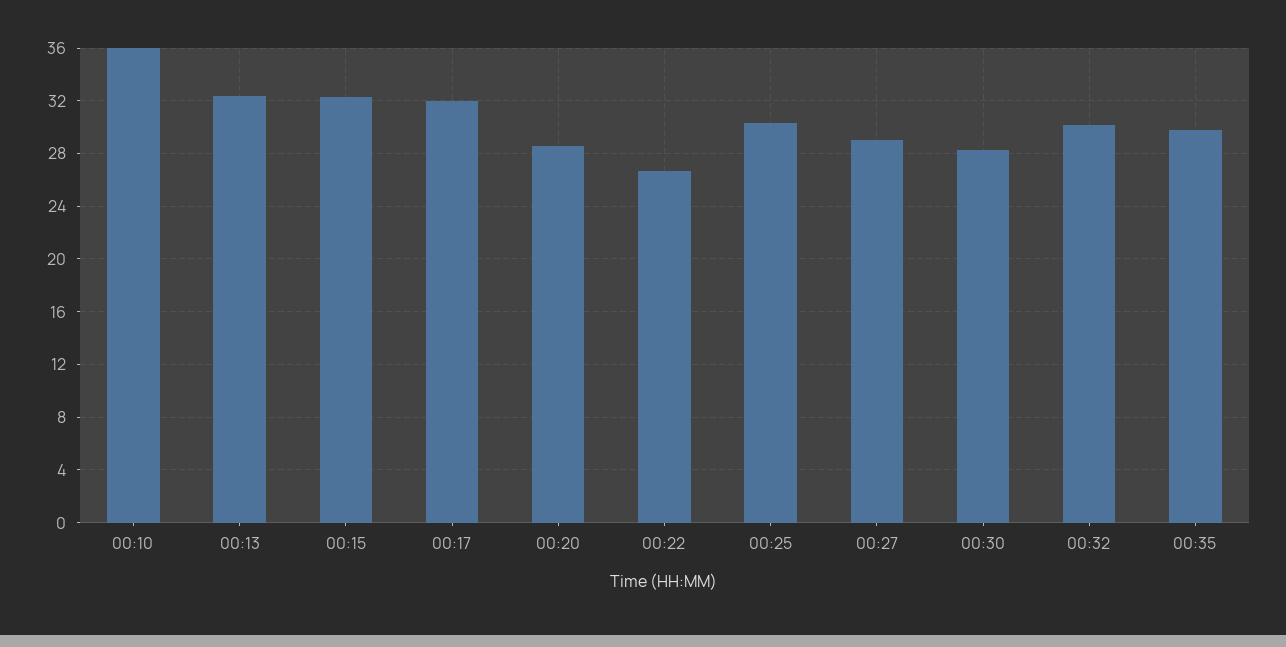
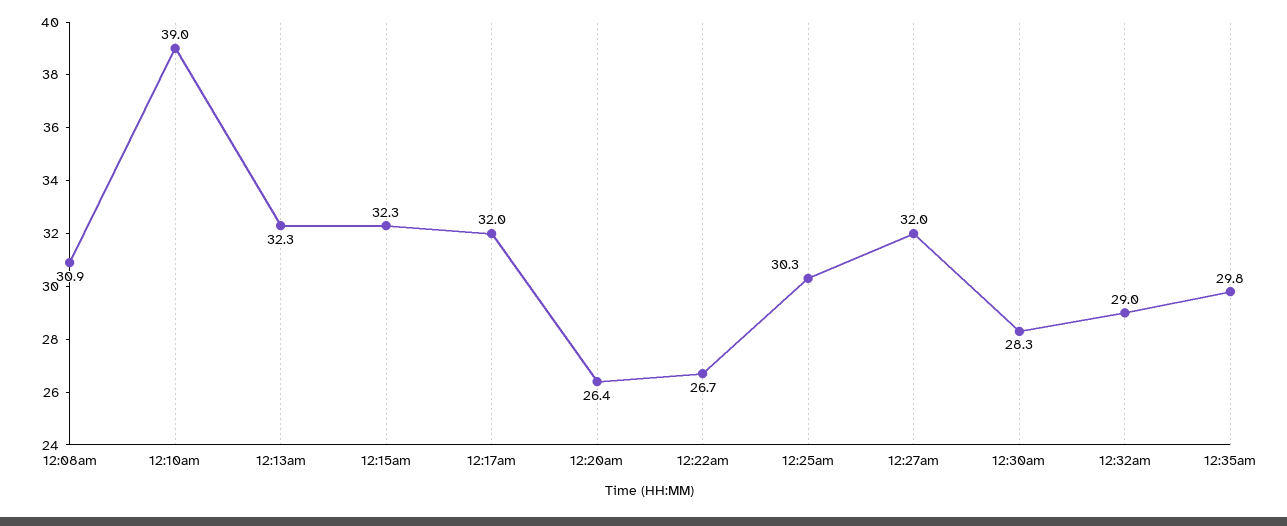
00:10: 36 -> 39
00:20: 28.5 -> 26.4
00:27: 29 -> 32
00:32: 30 -> 29
12:08am: none -> 30.9

